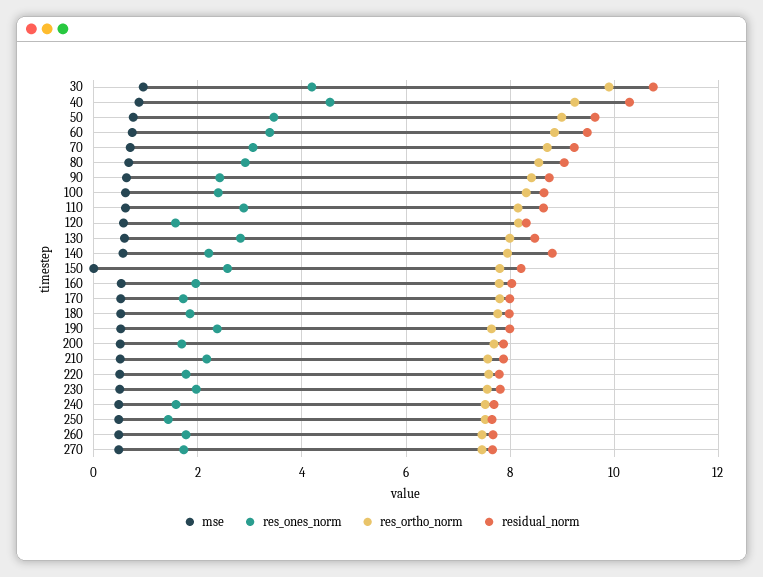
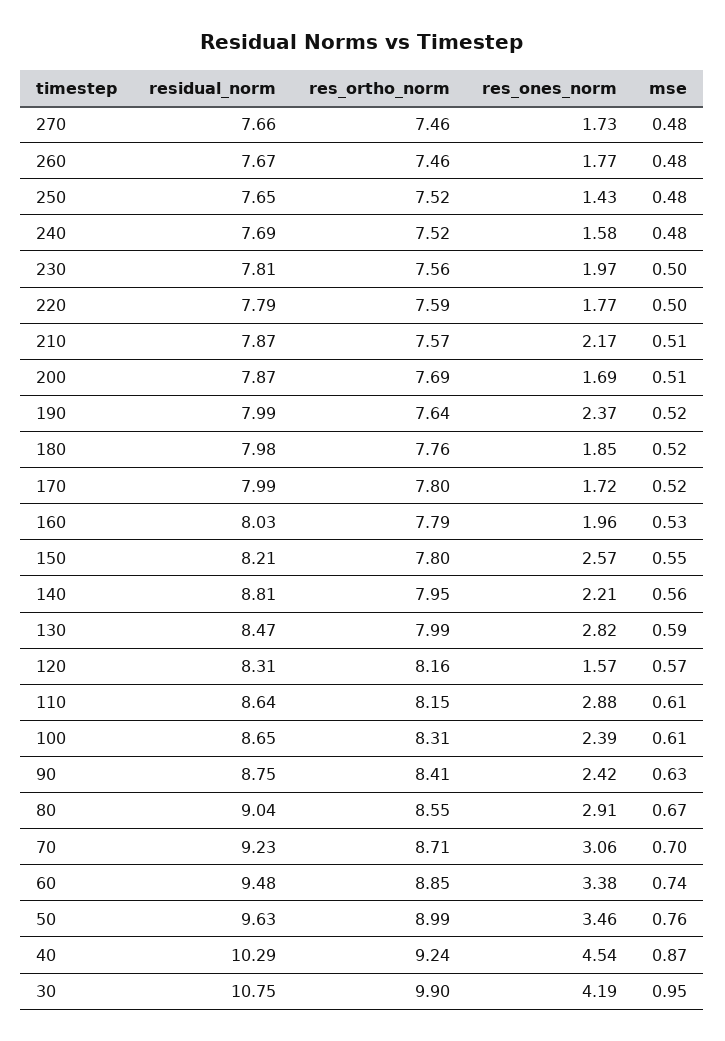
mse, 150: 0 -> 0.55

